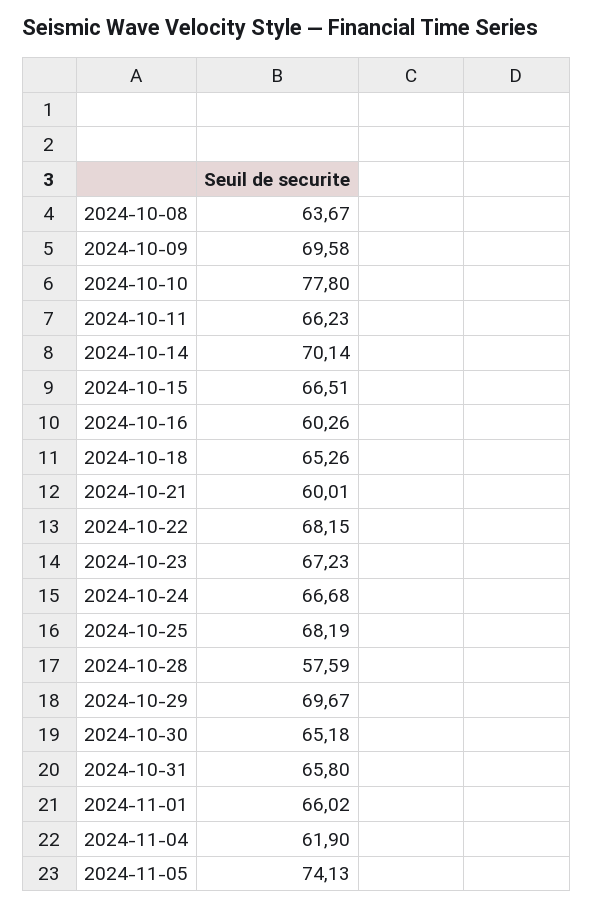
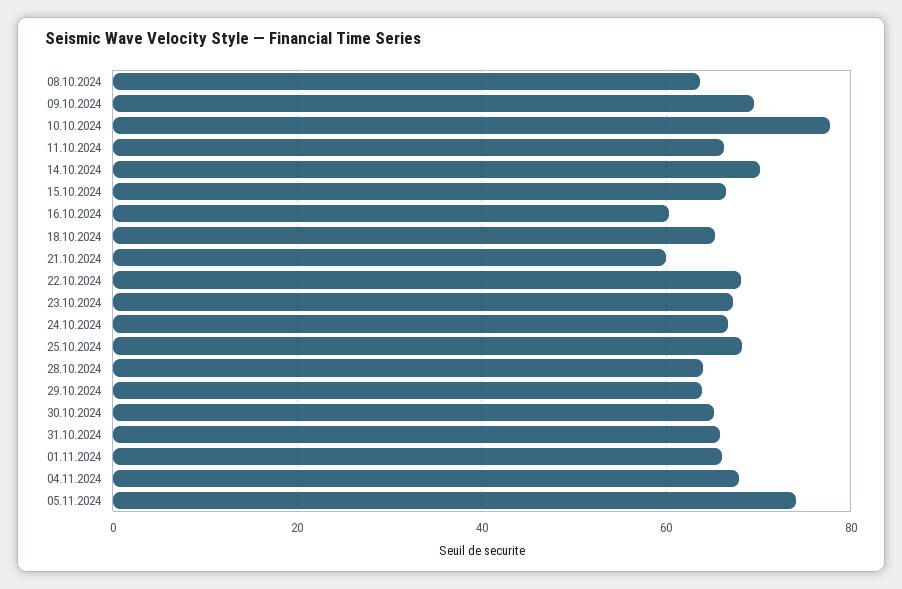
2024-10-28: 57.59 -> 64
2024-10-29: 69.67 -> 64
2024-11-04: 61.9 -> 68

